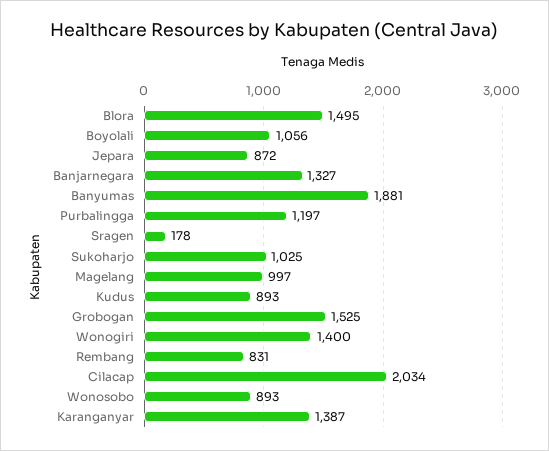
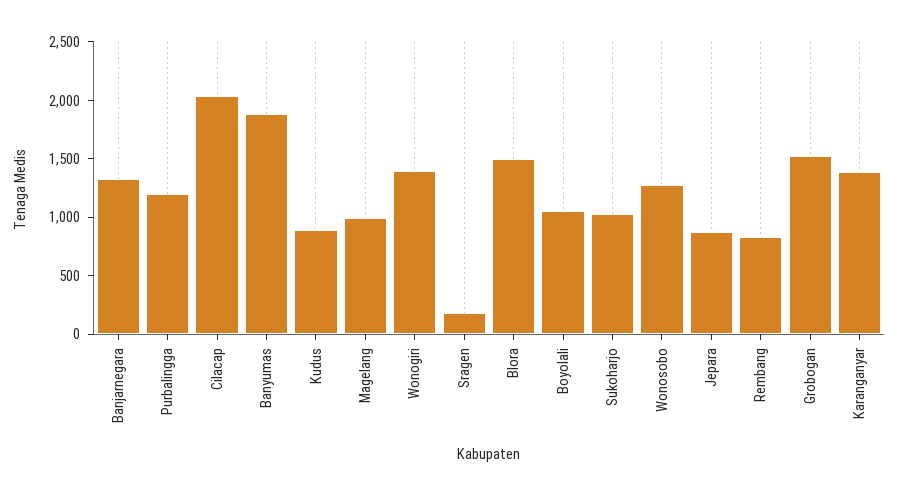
Wonosobo: 893 -> 1300

